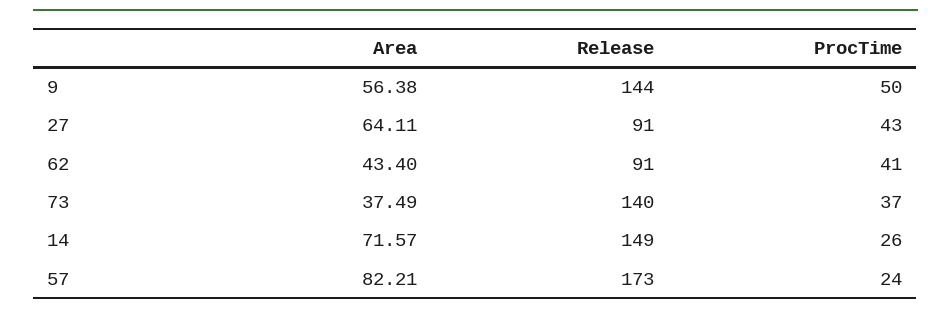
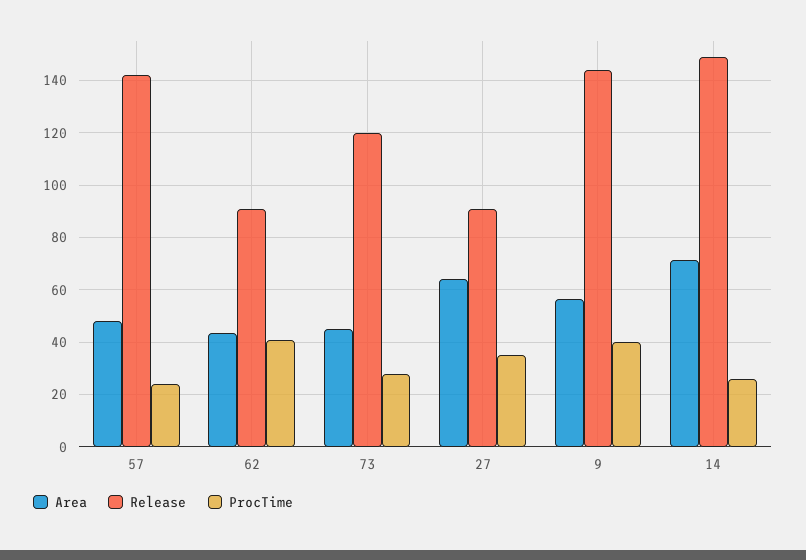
ProcTime, 9: 50 -> 40
ProcTime, 27: 43 -> 35
Area, 73: 37.49 -> 45
Release, 73: 140 -> 120
ProcTime, 73: 37 -> 27.5
Area, 57: 82.21 -> 47.5
Release, 57: 173 -> 142.5

